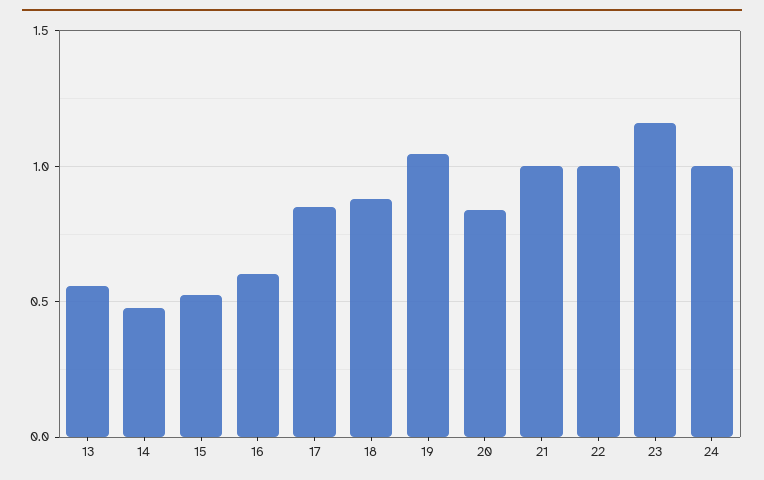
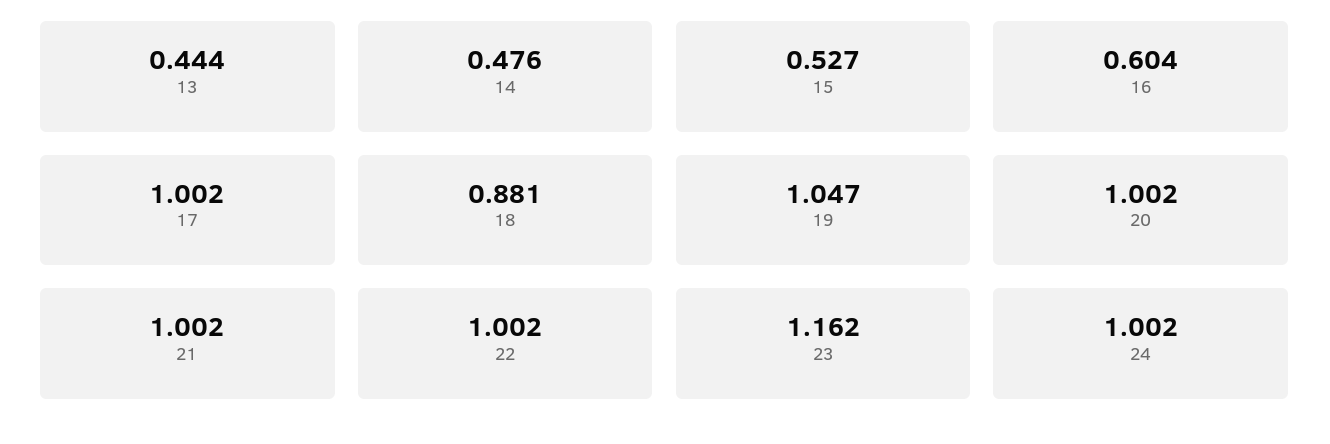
13: 0.55 -> 0.444
17: 0.85 -> 1.002
20: 0.85 -> 1.002

